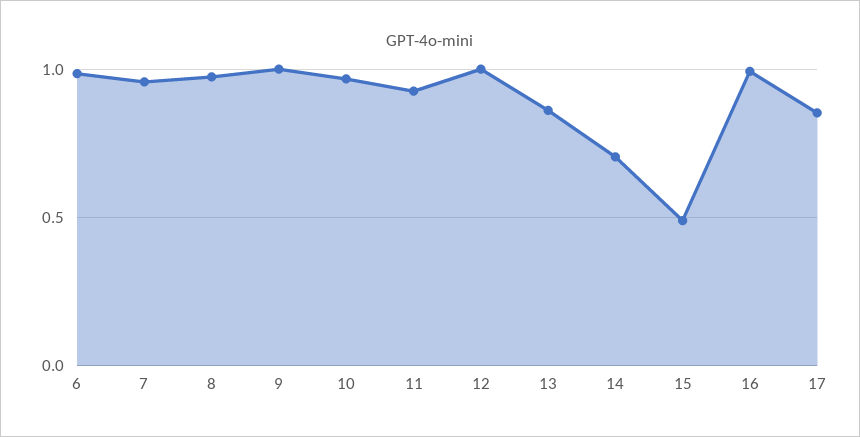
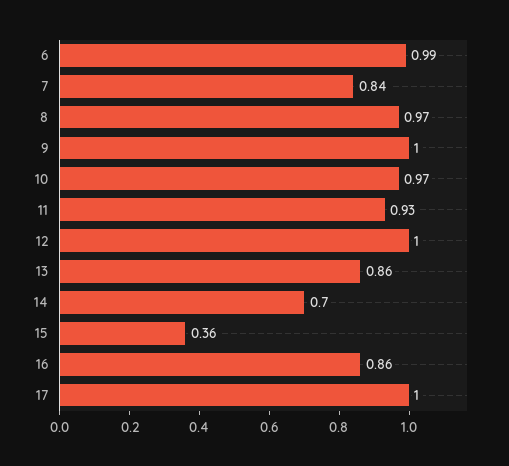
7: 0.95 -> 0.84
15: 0.5 -> 0.36
16: 1 -> 0.86
17: 0.85 -> 1

